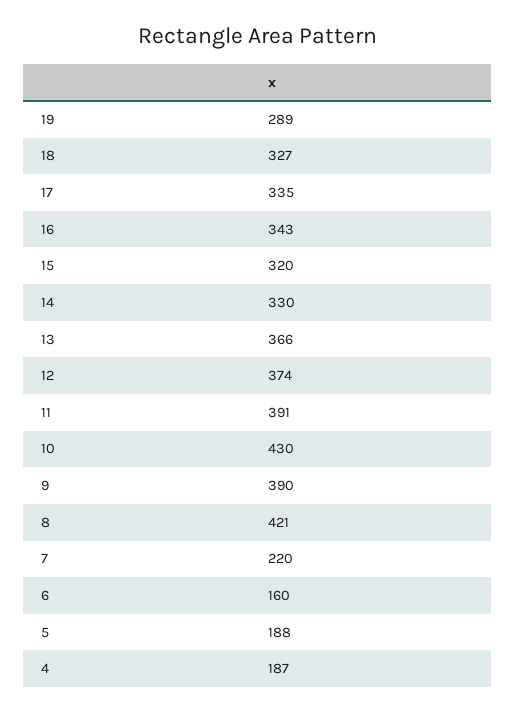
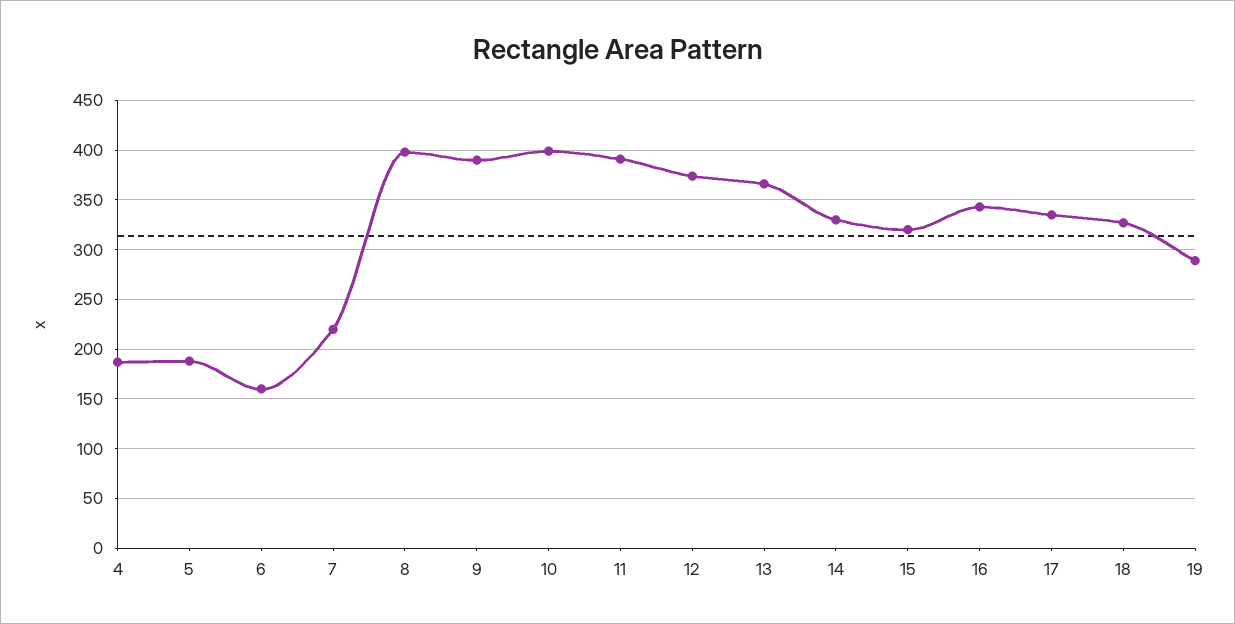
10: 430 -> 400
8: 421 -> 400

